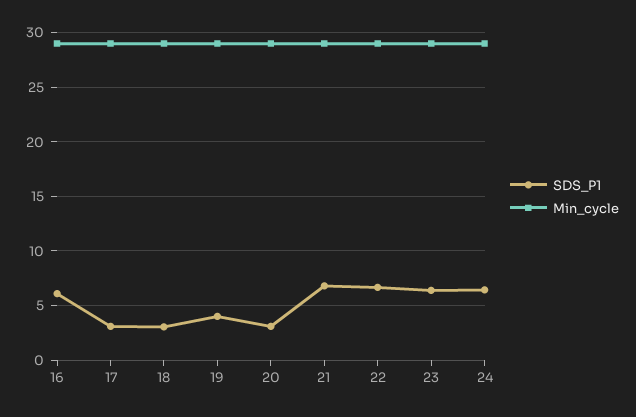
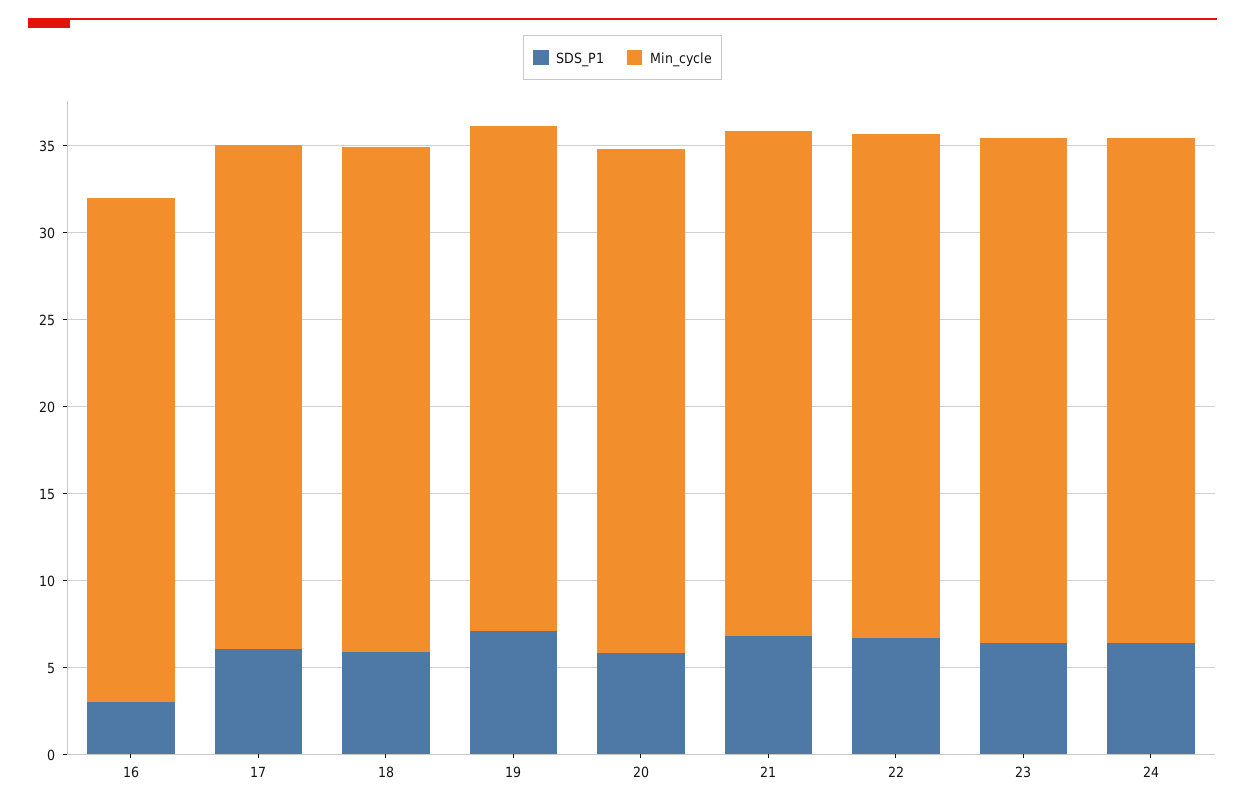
SDS_P1, 16: 6 -> 3
SDS_P1, 17: 3 -> 6
SDS_P1, 18: 3 -> 6
SDS_P1, 19: 4 -> 7
SDS_P1, 20: 3 -> 6

